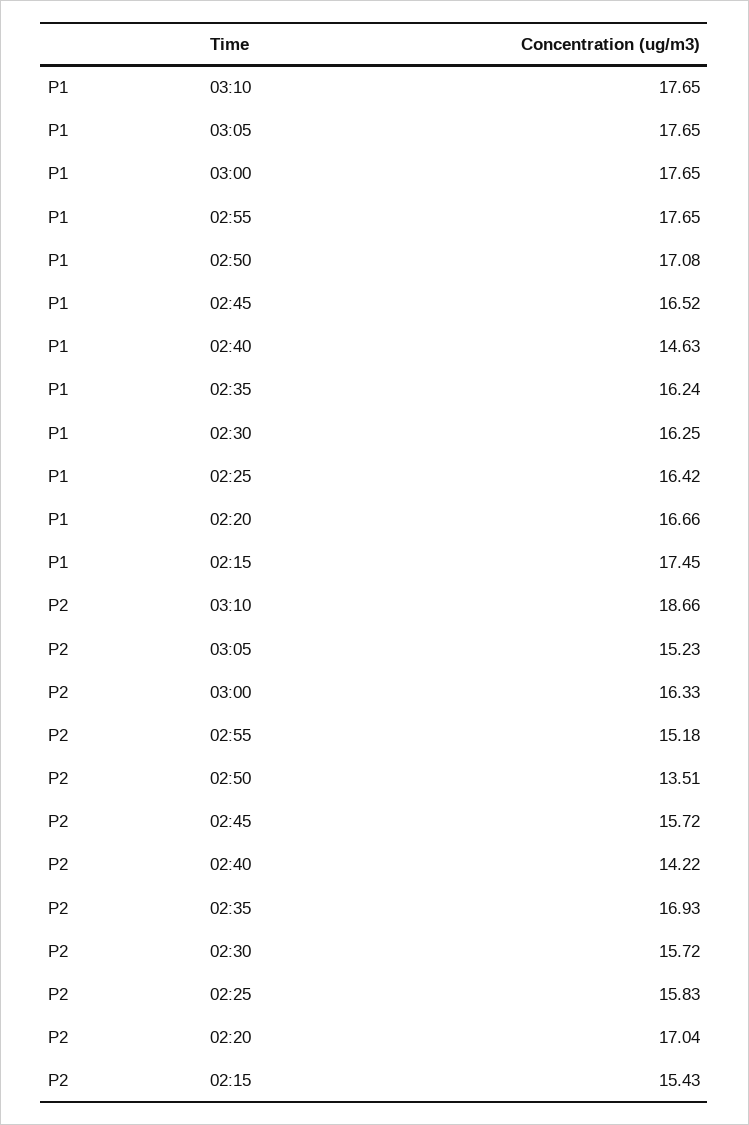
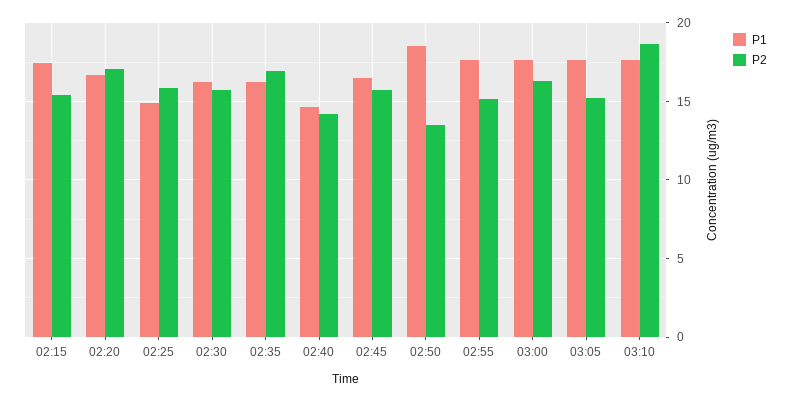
P1, 02:50: 17.08 -> 18.5
P1, 02:25: 16.42 -> 15

